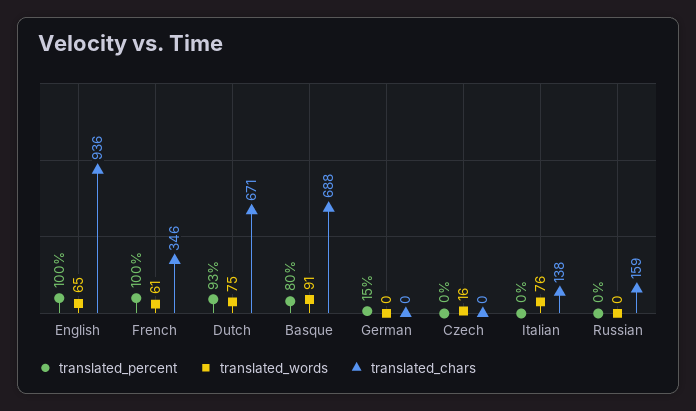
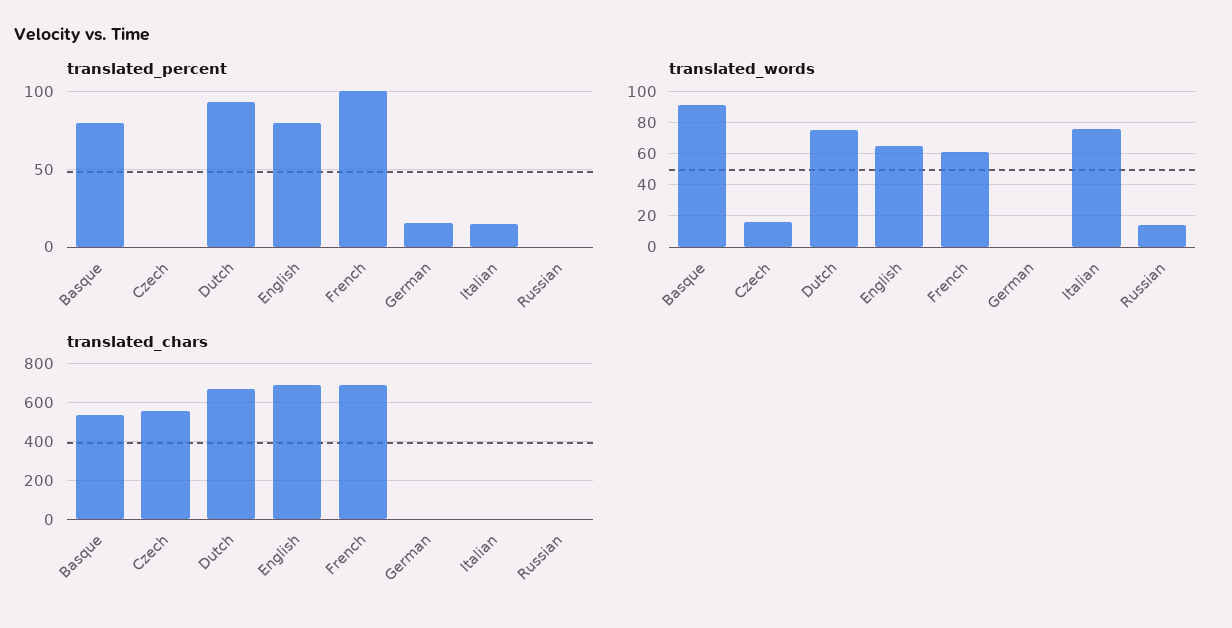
translated_percent, English: 100 -> 80
translated_chars, English: 936 -> 700
translated_chars, French: 346 -> 700
translated_chars, Basque: 688 -> 550
translated_chars, Czech: 0 -> 550
translated_percent, Italian: 0 -> 15
translated_chars, Italian: 138 -> 0
translated_words, Russian: 0 -> 15
translated_chars, Russian: 159 -> 0

